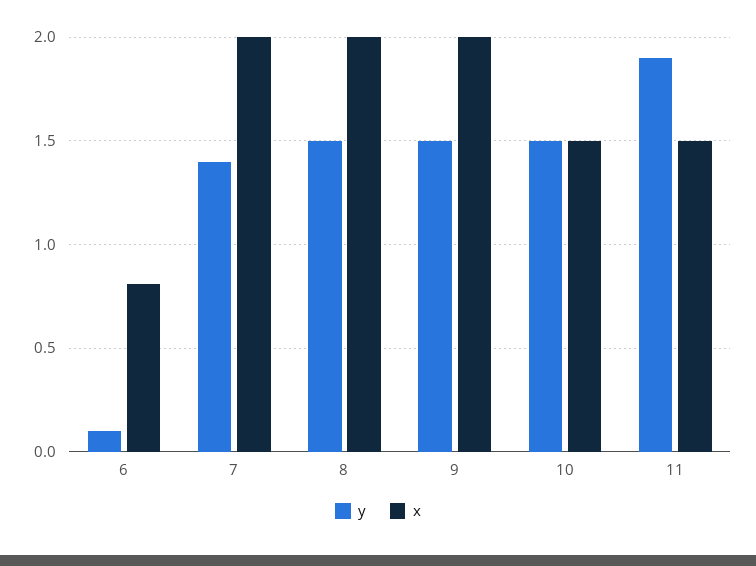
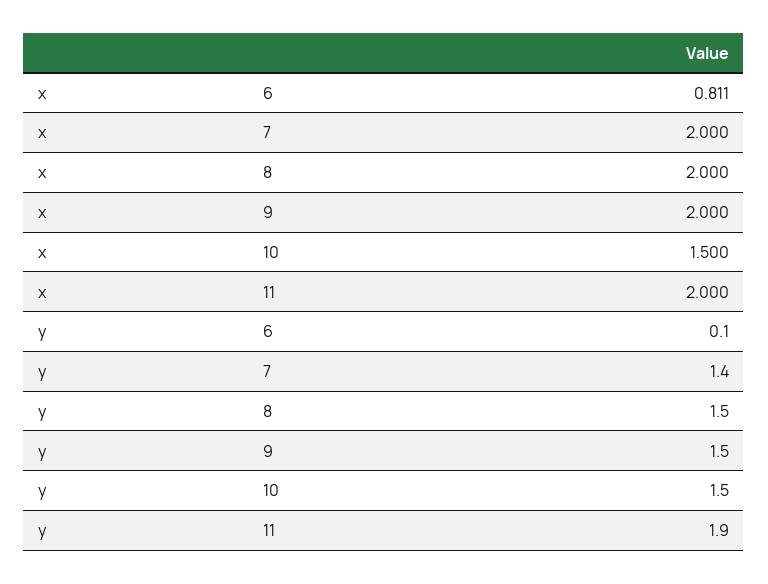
x, 11: 1.5 -> 2

